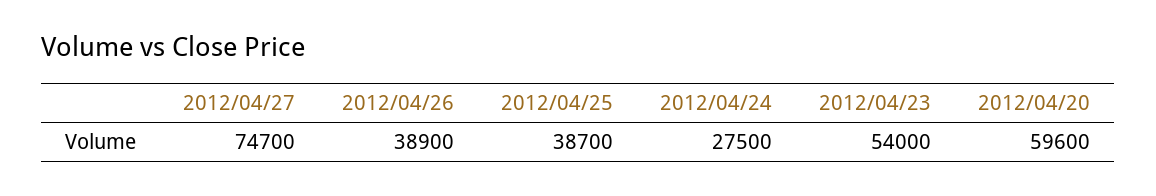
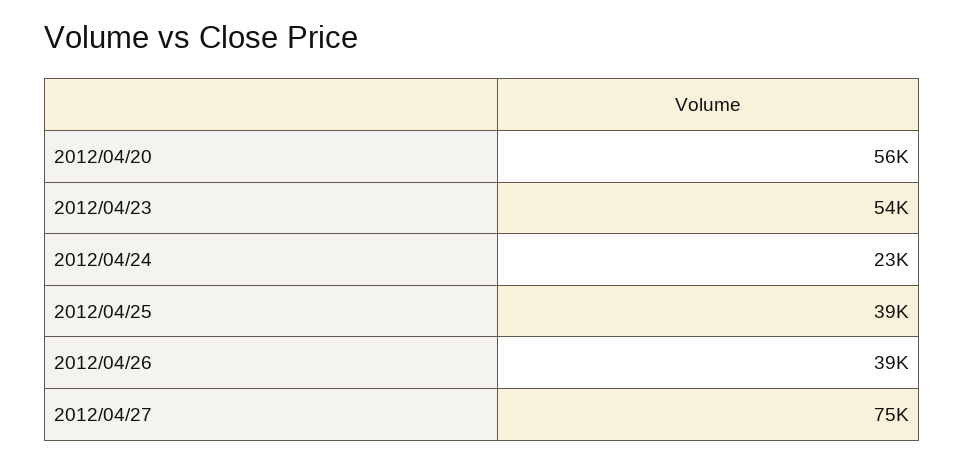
2012/04/24: 27500 -> 23000
2012/04/20: 59600 -> 56000

